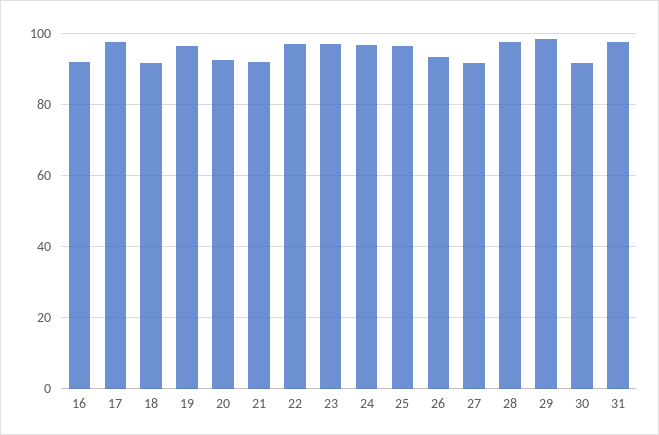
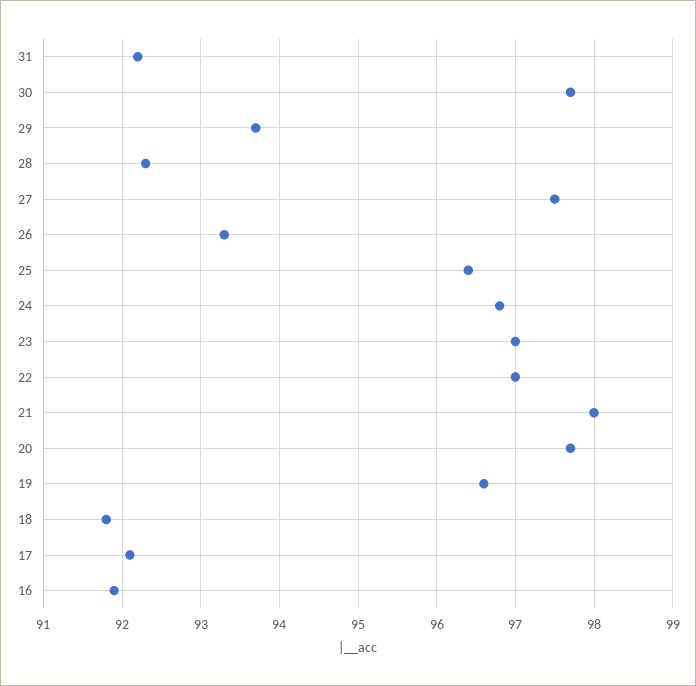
17: 98 -> 92.1
20: 92 -> 97.7
21: 92 -> 98
27: 92 -> 97.5
28: 98 -> 92.3
29: 98 -> 93.7
30: 92 -> 97.7
31: 98 -> 92.2

